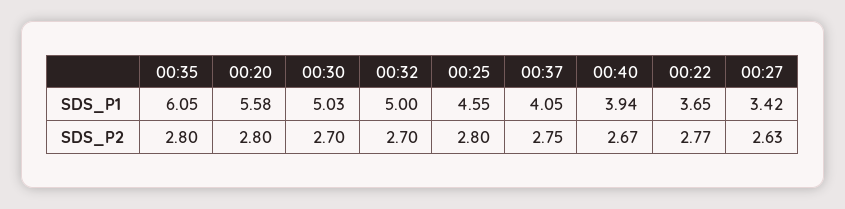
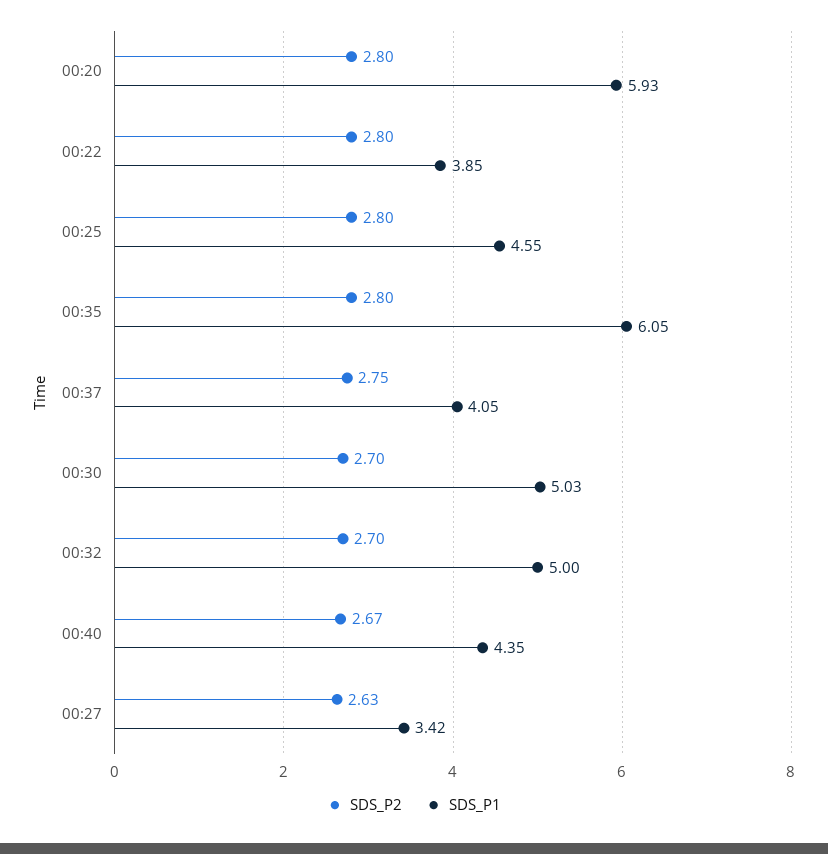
SDS_P1, 00:20: 5.58 -> 5.93
SDS_P1, 00:40: 3.94 -> 4.35
SDS_P1, 00:22: 3.65 -> 3.85
SDS_P2, 00:22: 2.77 -> 2.8

